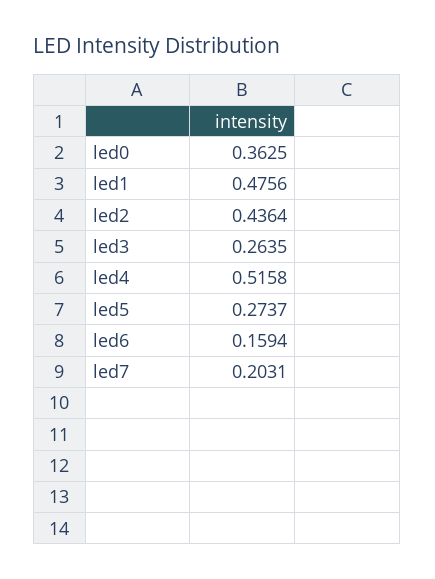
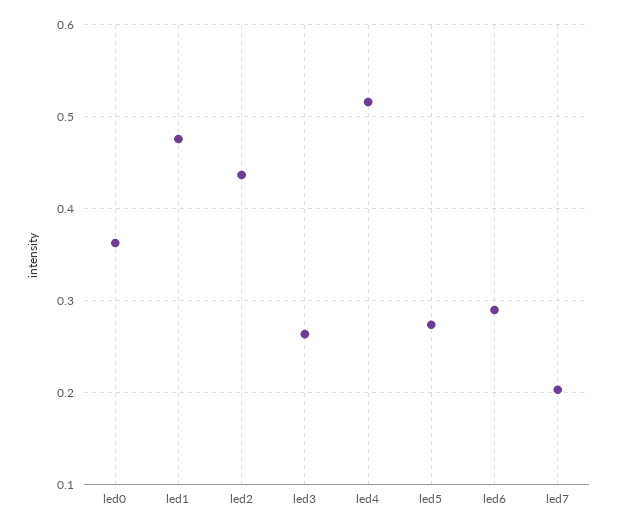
led6: 0.1594 -> 0.29

